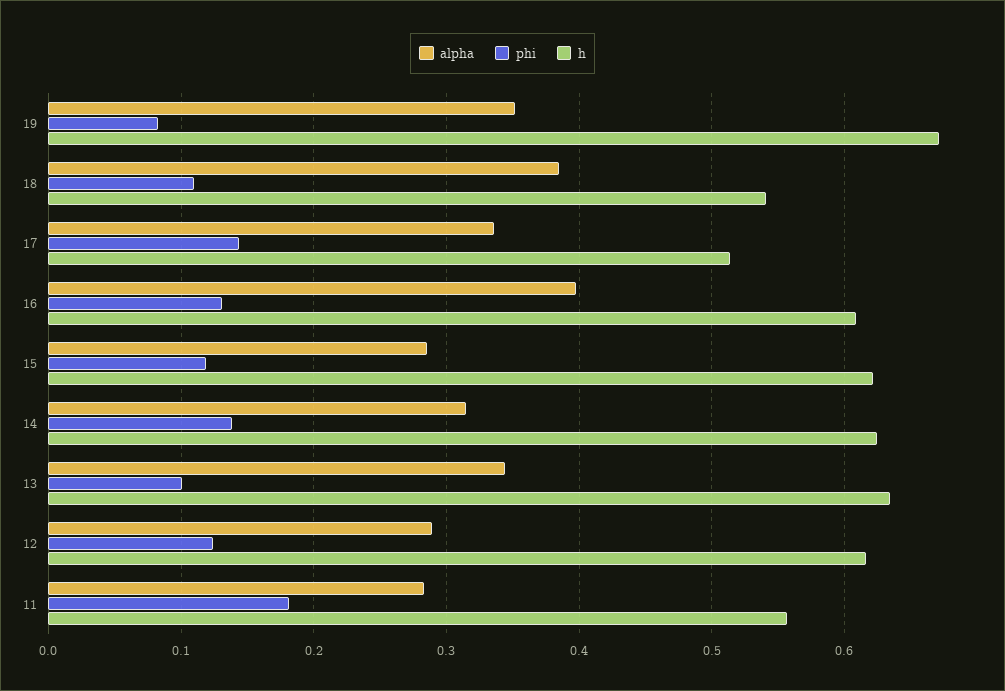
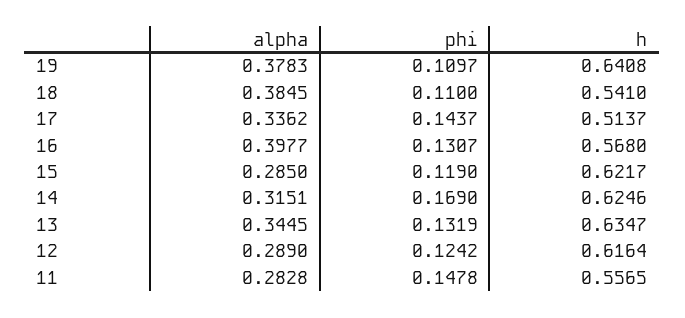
alpha, 19: 0.35 -> 0.3783
phi, 19: 0.08 -> 0.1097
h, 19: 0.67 -> 0.6408
h, 16: 0.61 -> 0.568
phi, 14: 0.14 -> 0.169
phi, 13: 0.1 -> 0.1319
phi, 11: 0.18 -> 0.1478

